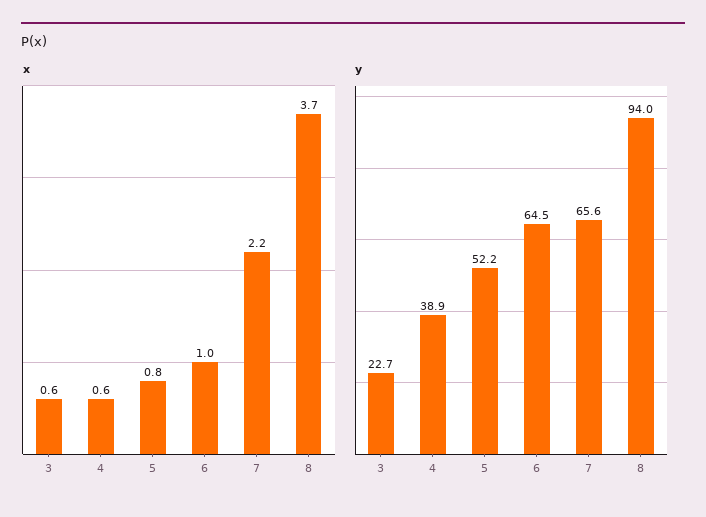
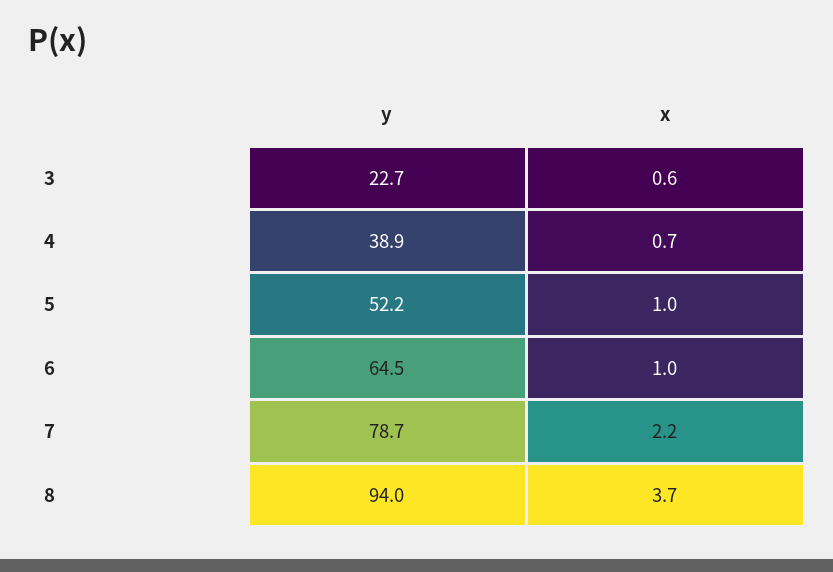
x, 4: 0.6 -> 0.7
x, 5: 0.8 -> 1
y, 7: 65.6 -> 78.7

